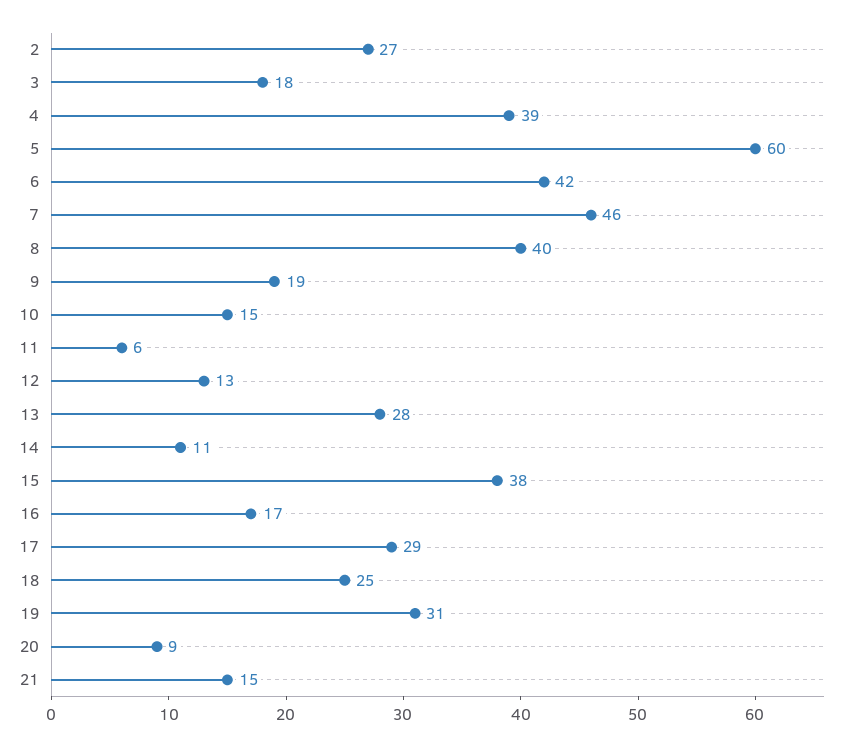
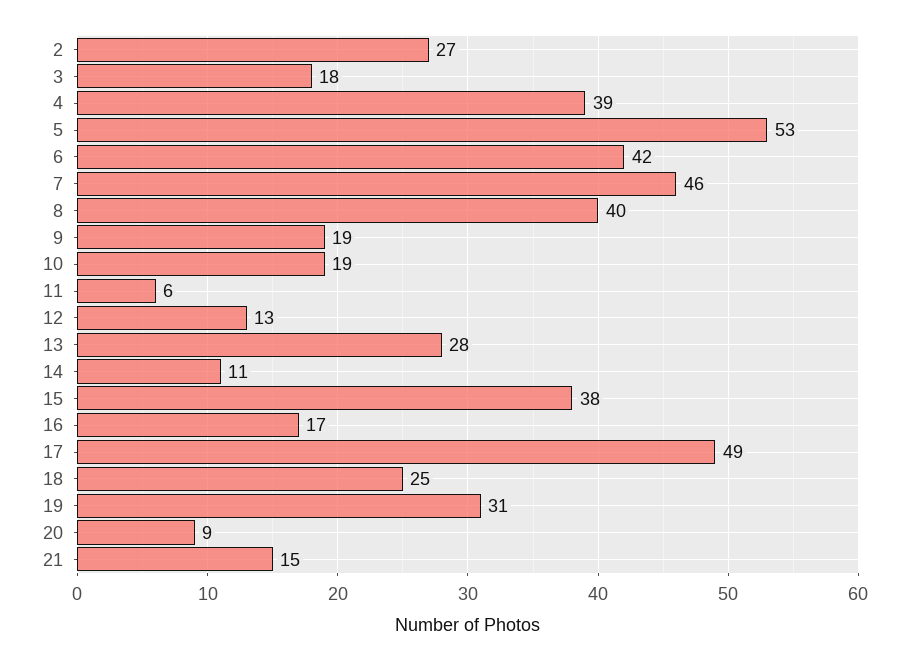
5: 60 -> 53
10: 15 -> 19
17: 29 -> 49

